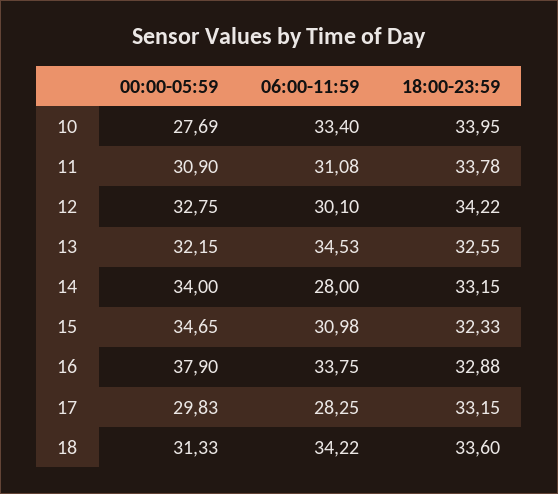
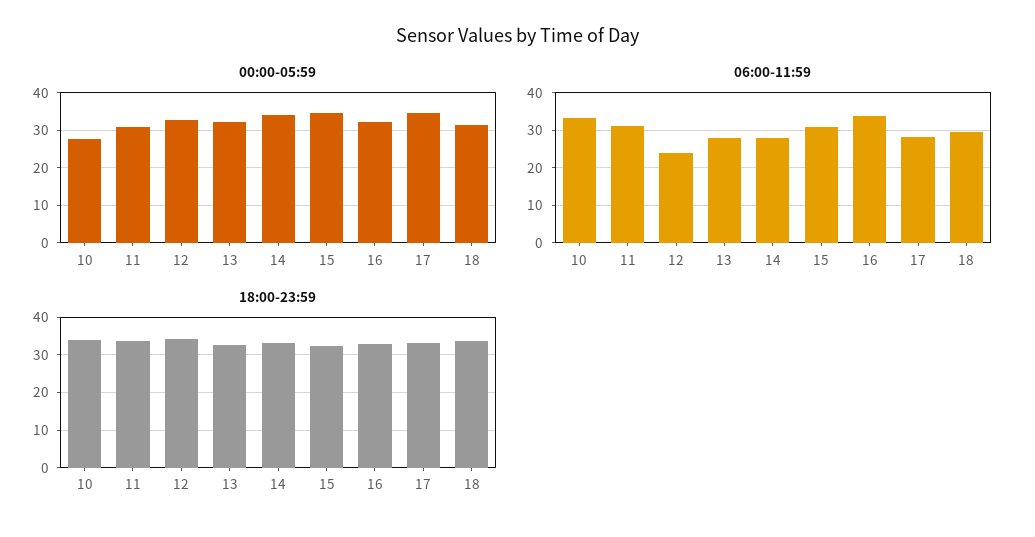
06:00-11:59, 12: 30.1 -> 24
06:00-11:59, 13: 34.53 -> 28
00:00-05:59, 16: 37.9 -> 32
00:00-05:59, 17: 29.83 -> 34
06:00-11:59, 18: 34.22 -> 30

